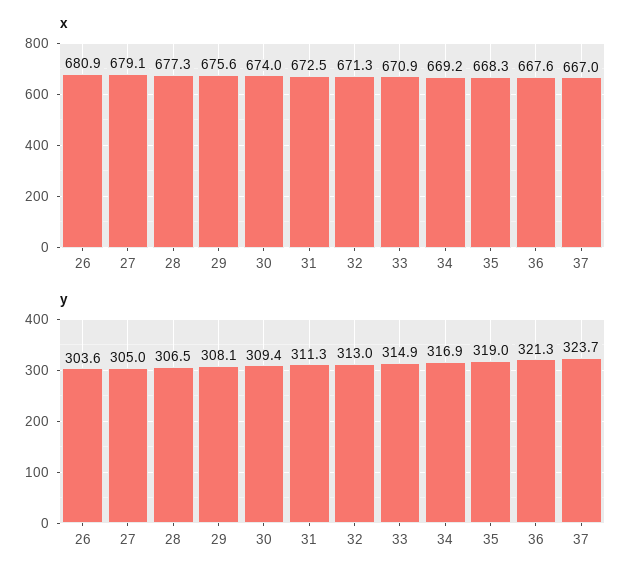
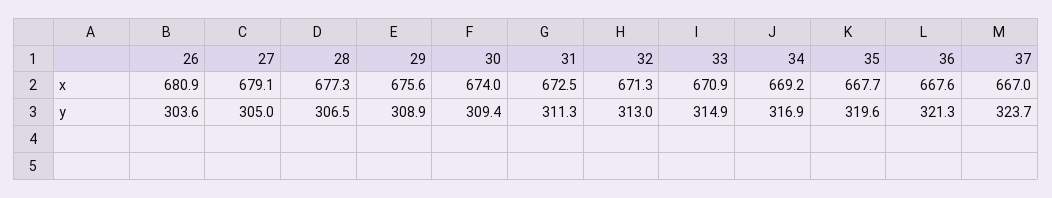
x, 35: 668.3 -> 667.7
y, 29: 308.1 -> 308.9
y, 35: 319 -> 319.6

